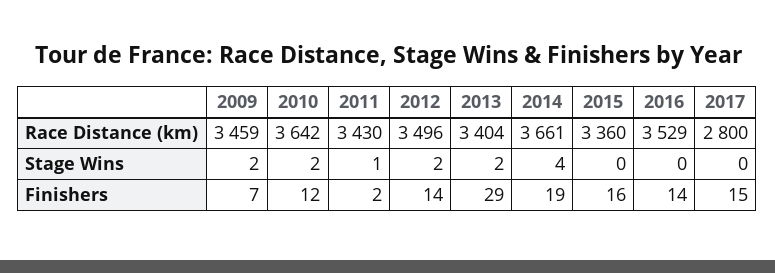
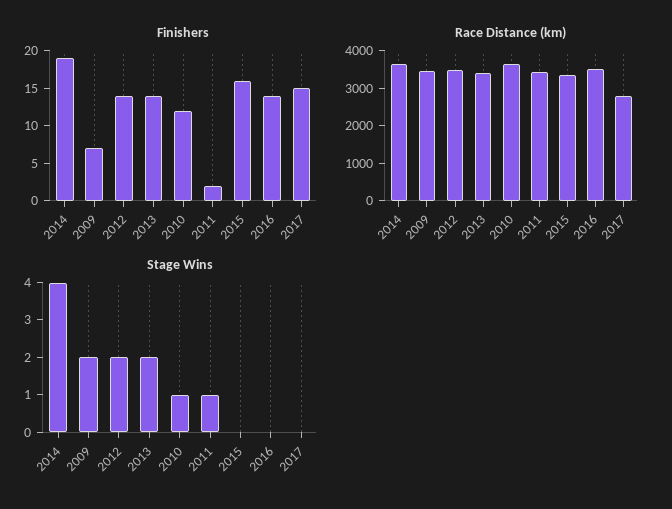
Stage Wins, 2010: 2 -> 1
Finishers, 2013: 29 -> 15

